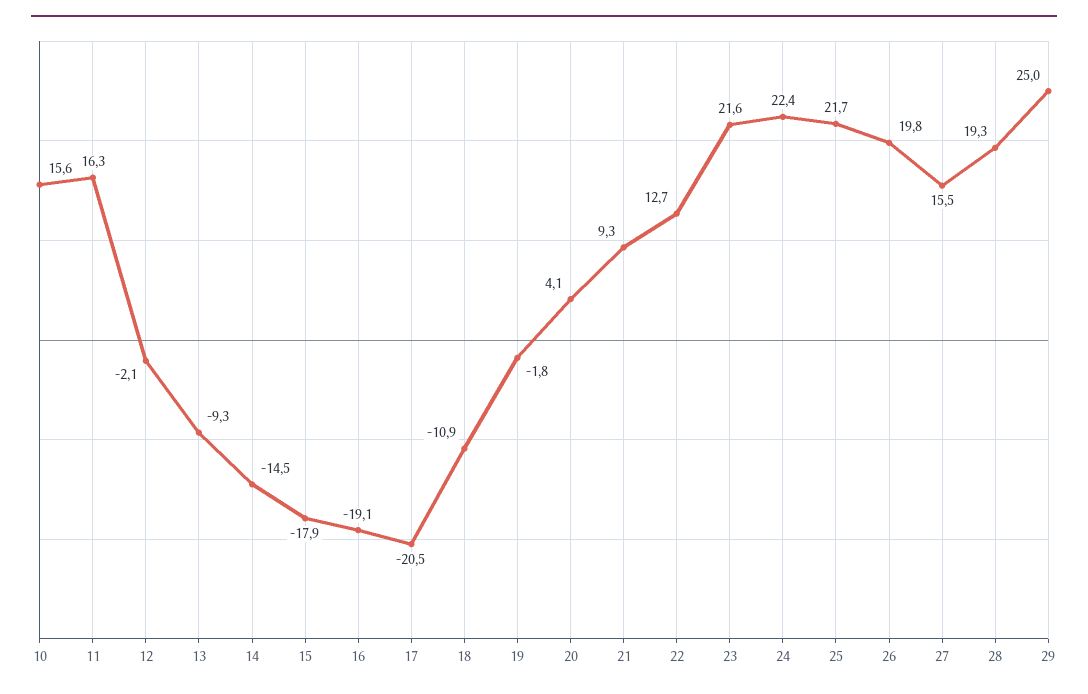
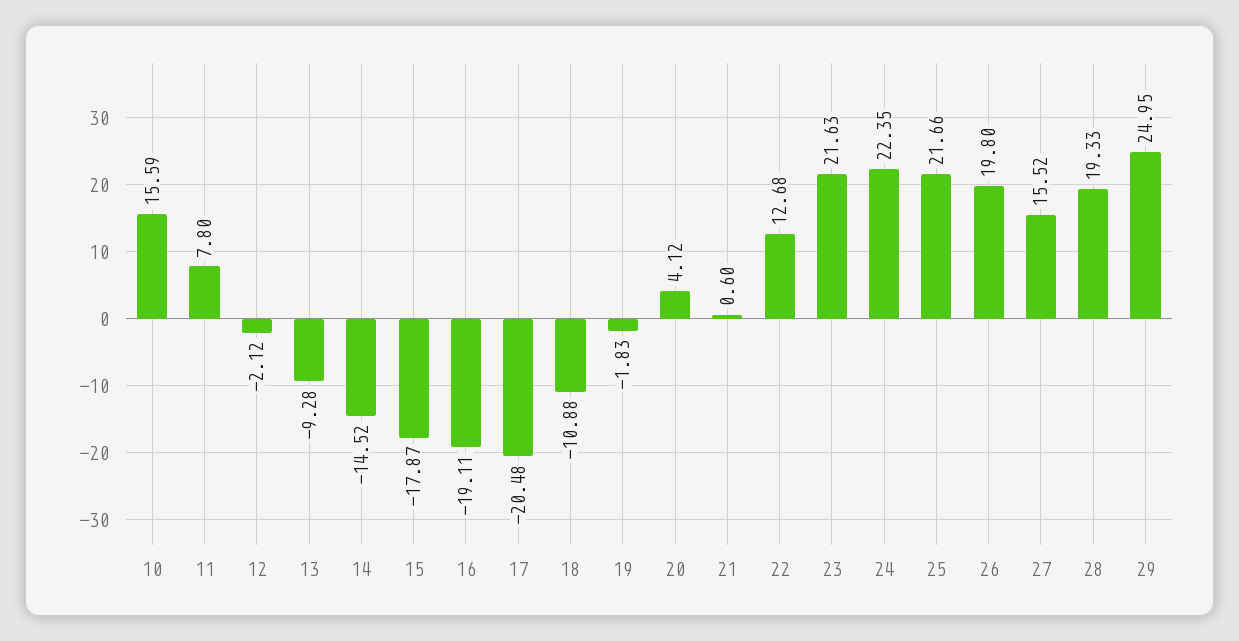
11: 16.3 -> 7.8
21: 9.3 -> 0.6

